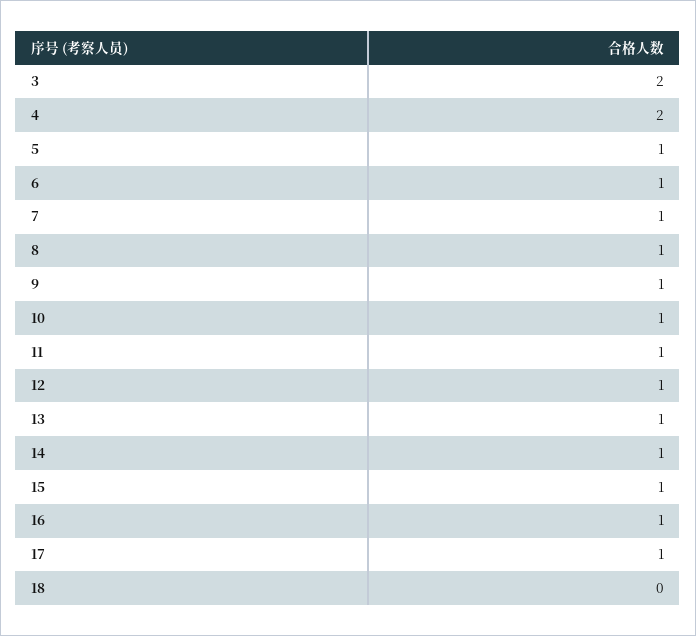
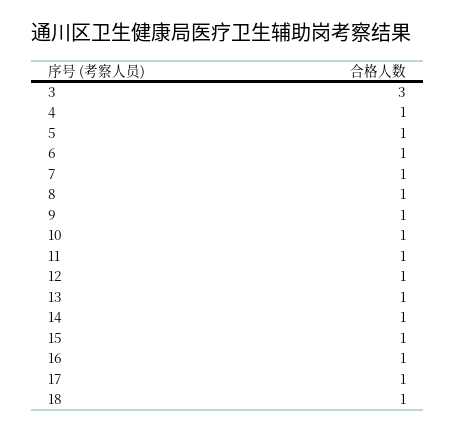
3: 2 -> 3
4: 2 -> 1
18: 0 -> 1

